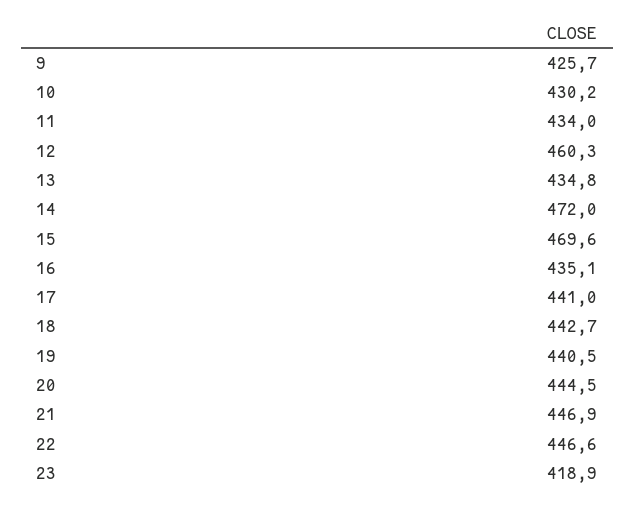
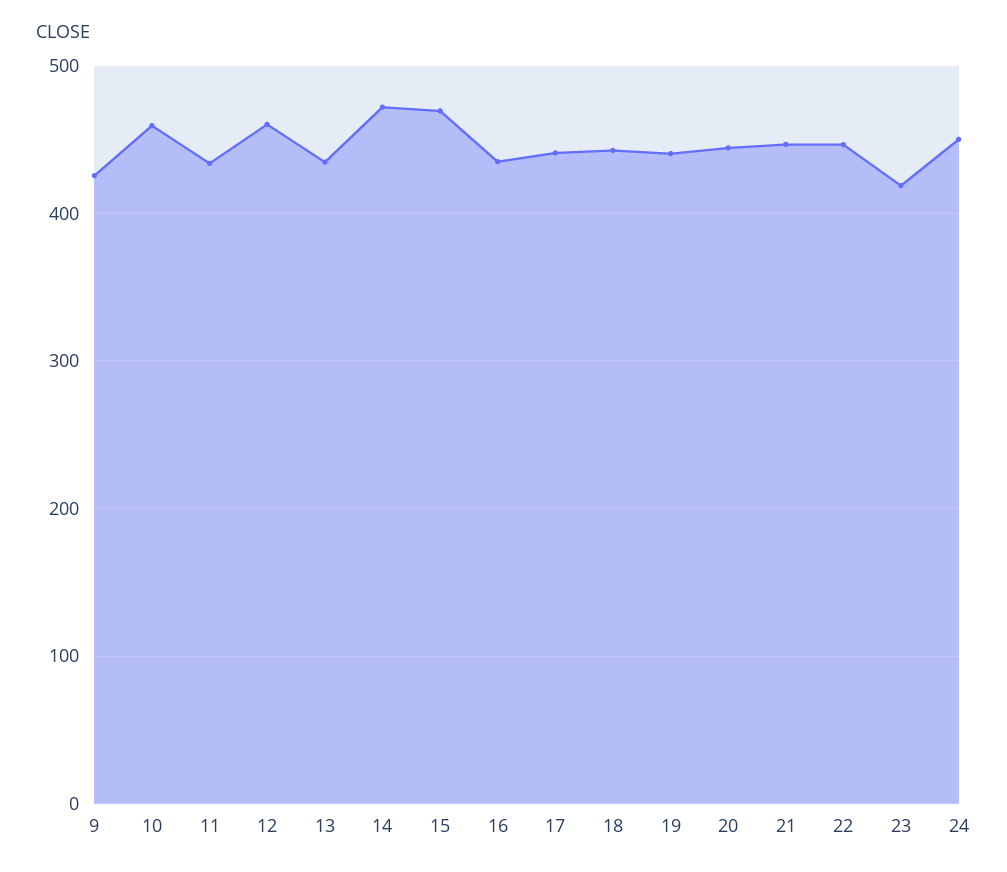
10: 430.2 -> 460
24: none -> 450

